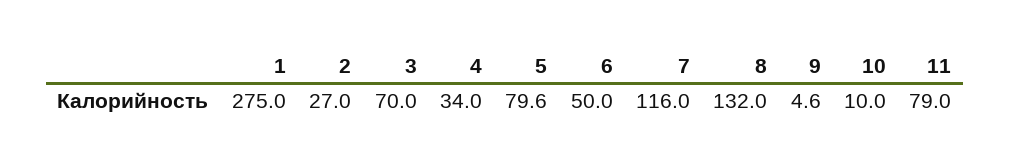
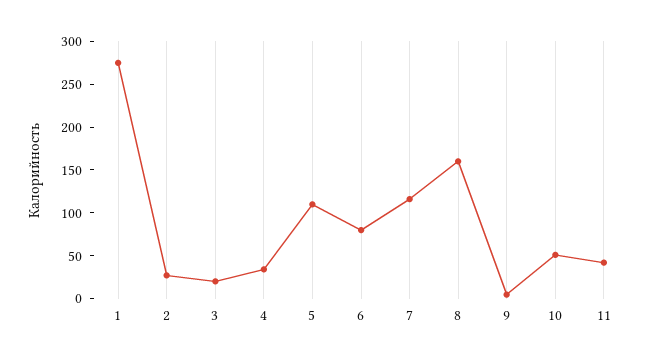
3: 70 -> 20
5: 79.6 -> 110
6: 50 -> 80
8: 132 -> 160
10: 10 -> 50
11: 79 -> 40

